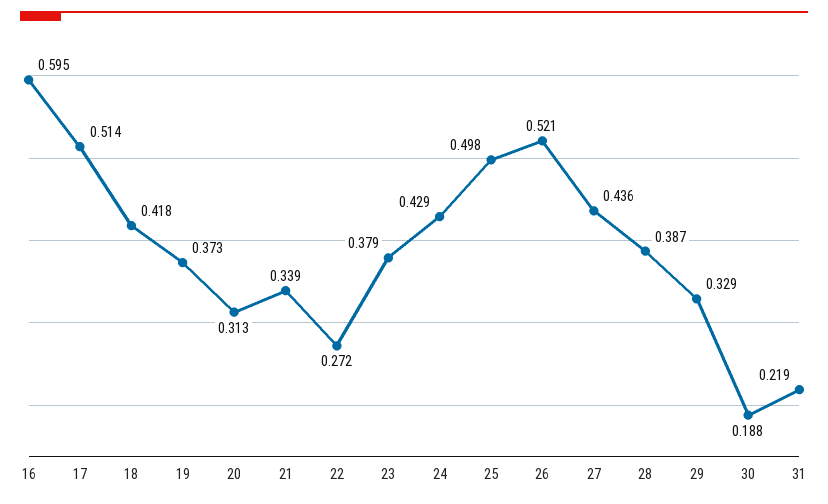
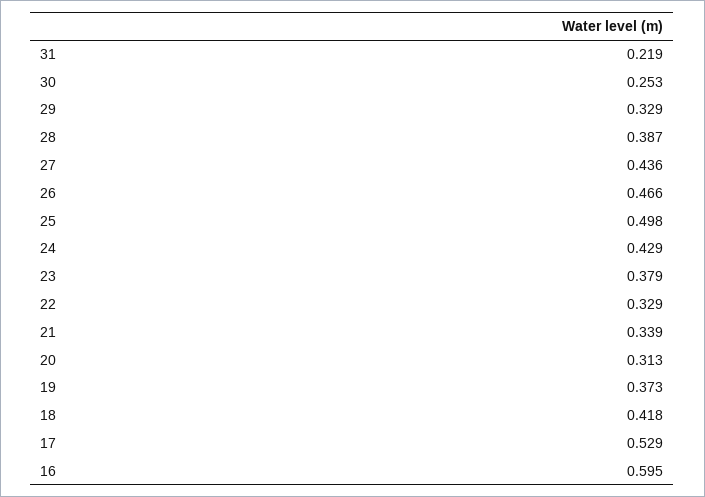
17: 0.514 -> 0.529
22: 0.272 -> 0.329
26: 0.521 -> 0.466
30: 0.188 -> 0.253

